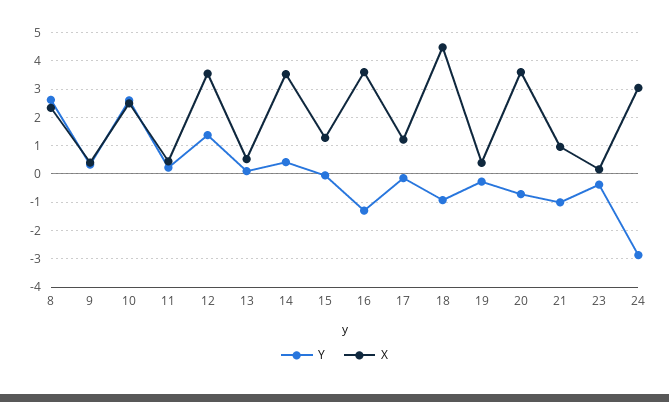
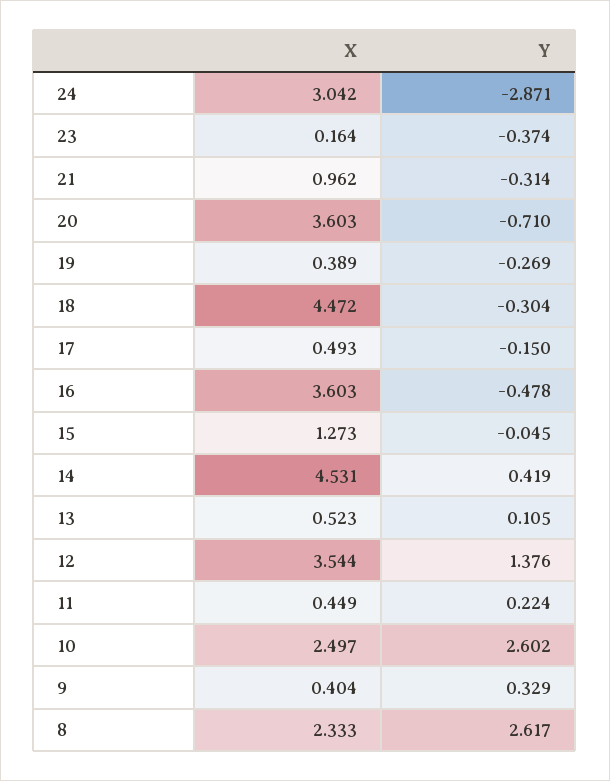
X, 14: 3.5 -> 4.531
Y, 16: -1.25 -> -0.478
X, 17: 1.25 -> 0.493
Y, 18: -1 -> -0.304
Y, 21: -1 -> -0.314

